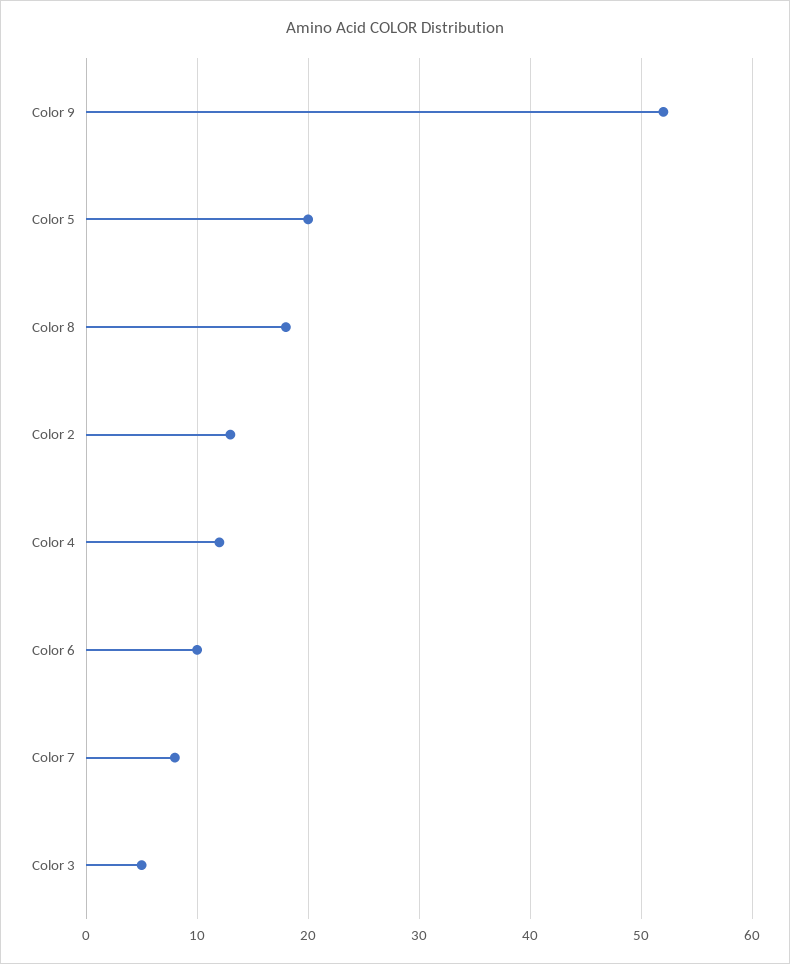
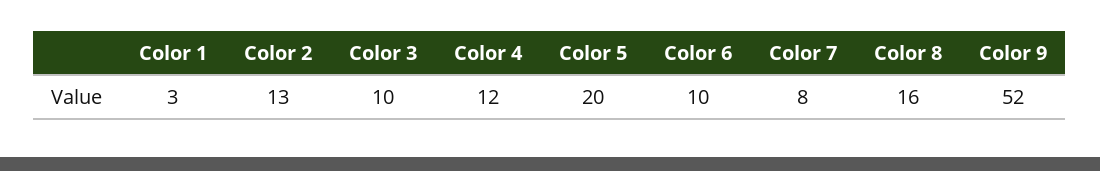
Color 8: 18 -> 16
Color 3: 5 -> 10
Color 1: none -> 3

